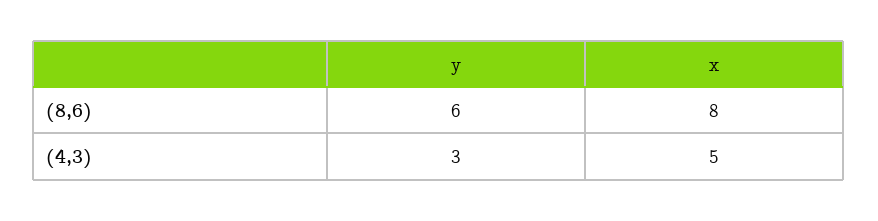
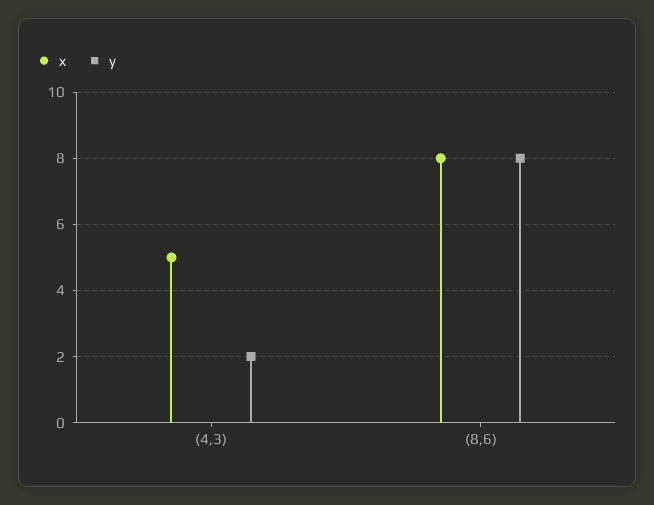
y, (8,6): 6 -> 8
y, (4,3): 3 -> 2

